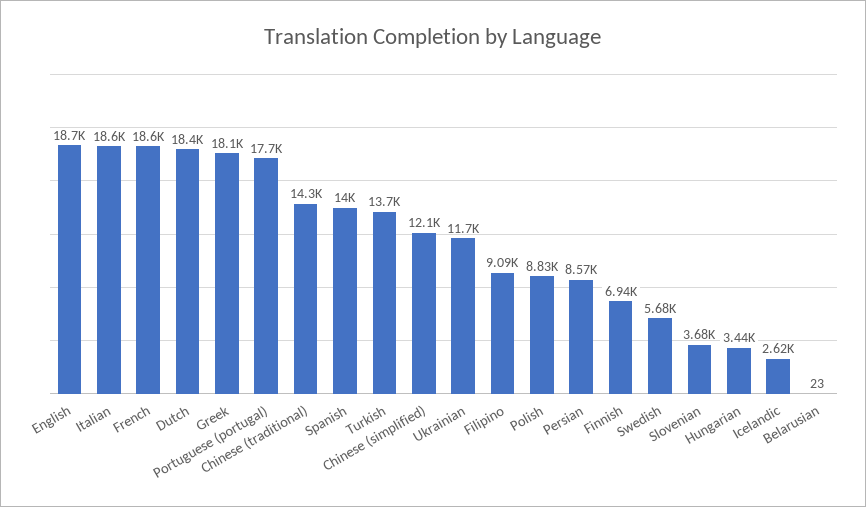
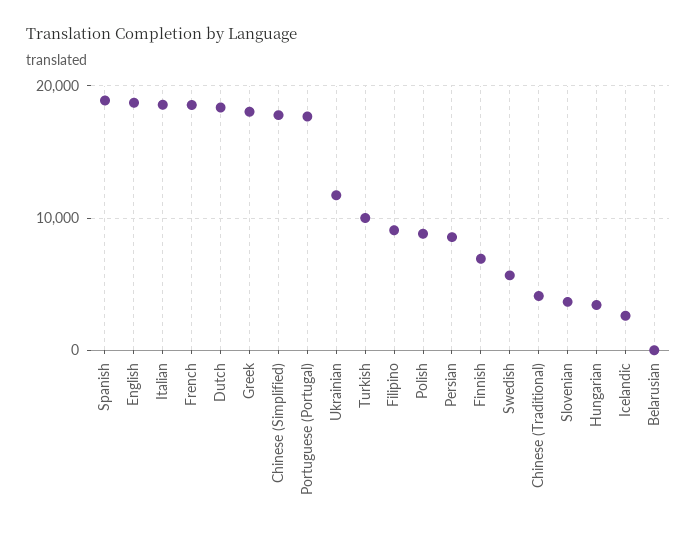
Chinese (traditional): 14300 -> 4000
Spanish: 14000 -> 19000
Turkish: 13700 -> 10000
Chinese (simplified): 12100 -> 18000

